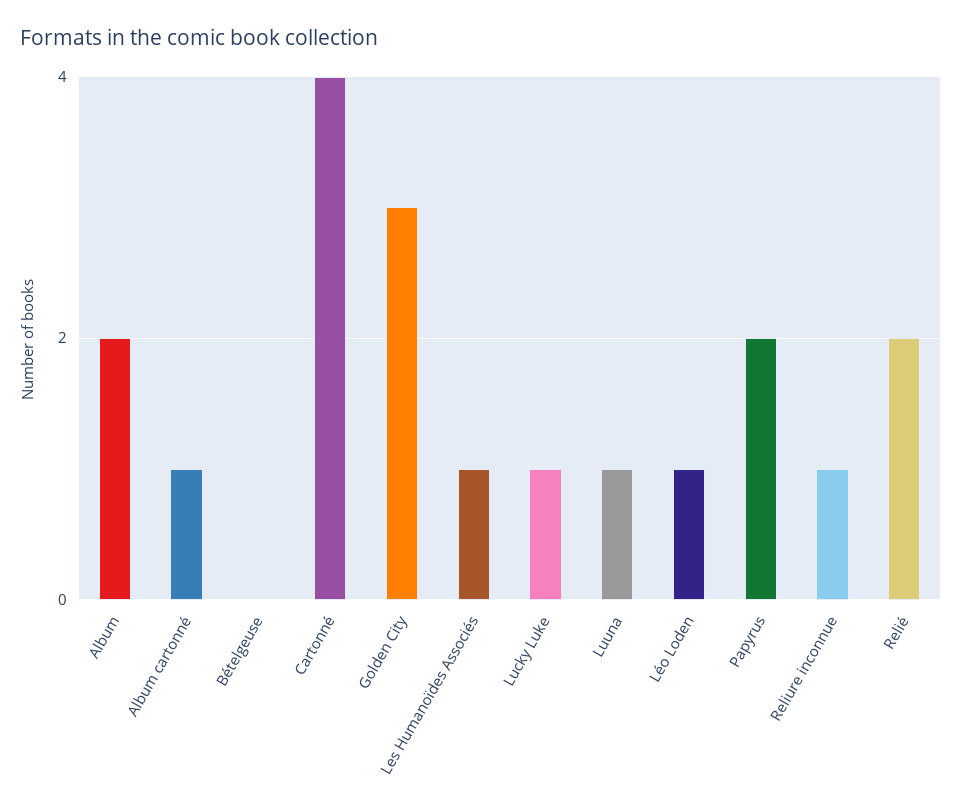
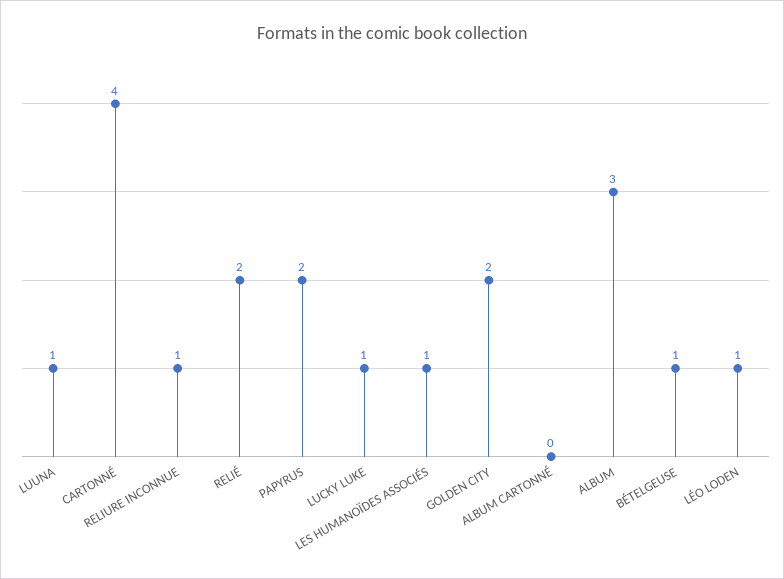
Album: 2 -> 3
Album cartonné: 1 -> 0
Bételgeuse: 0 -> 1
Golden City: 3 -> 2

